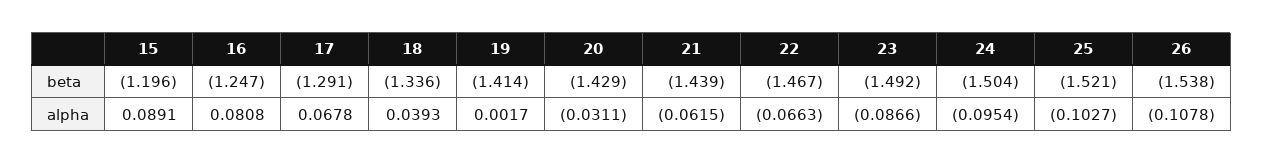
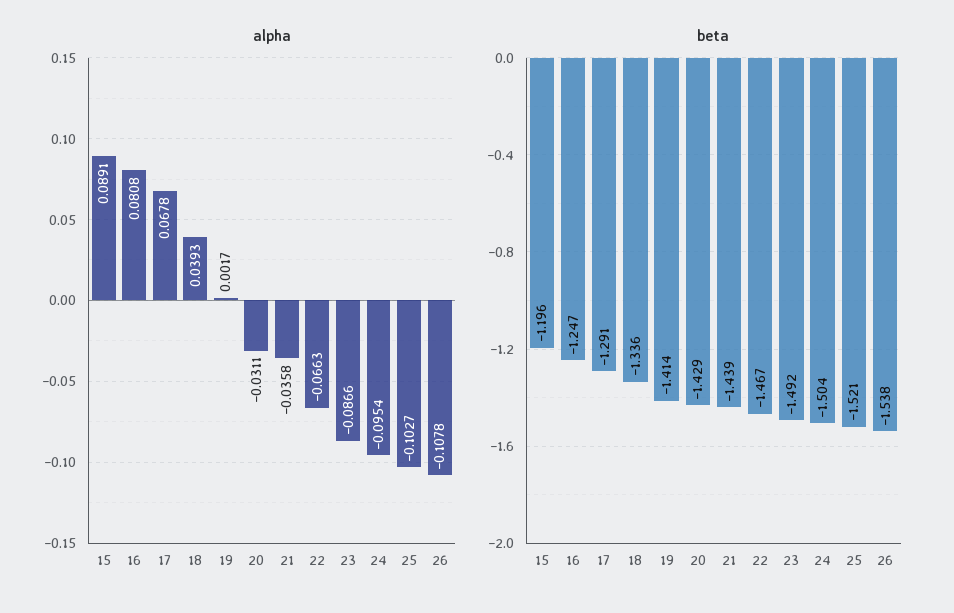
alpha, 21: -0.0615 -> -0.0358

